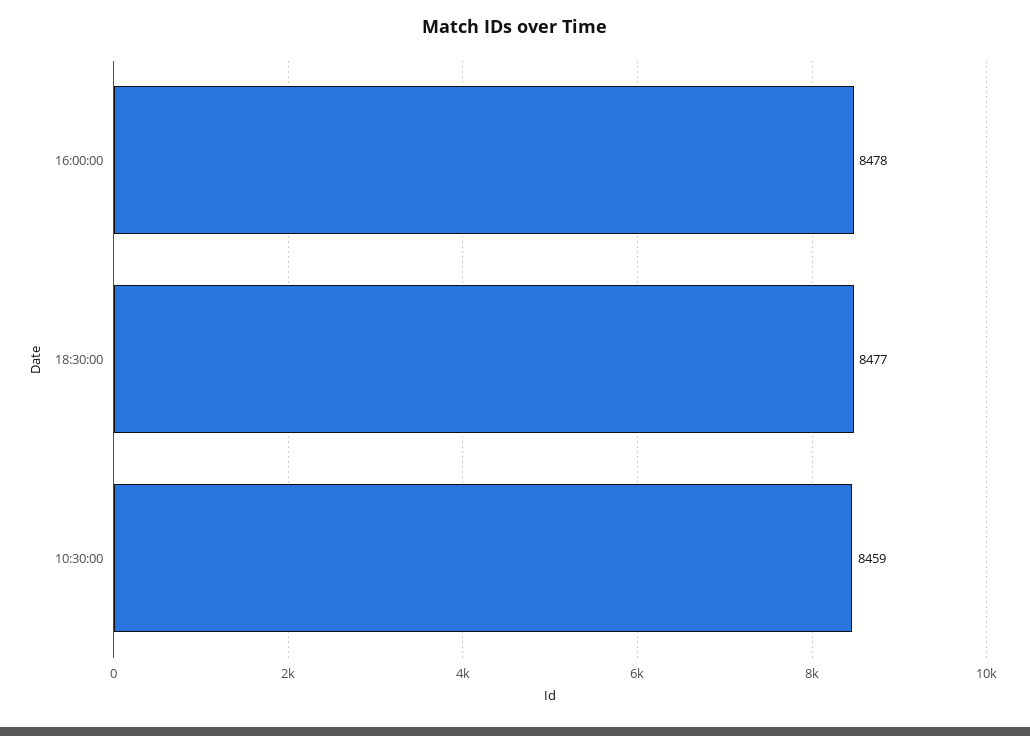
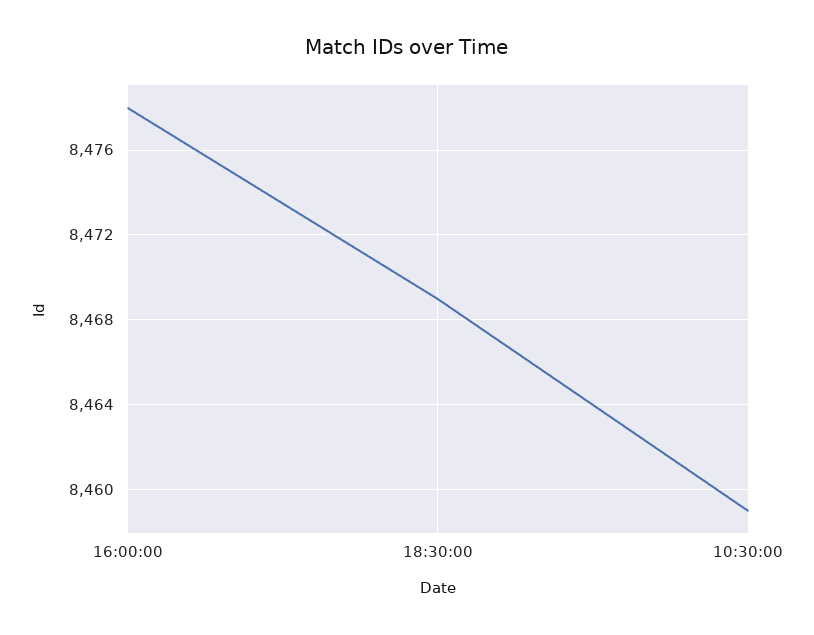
18:30:00: 8477 -> 8469

